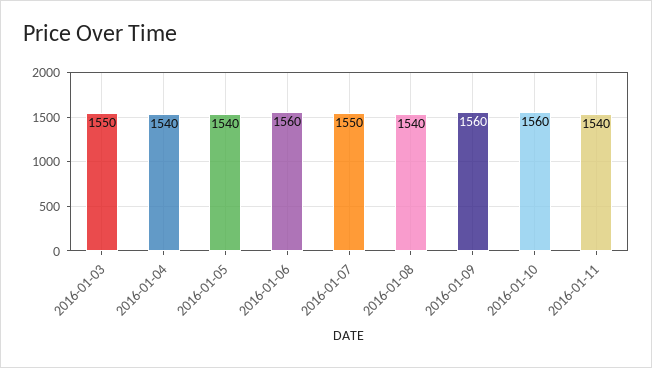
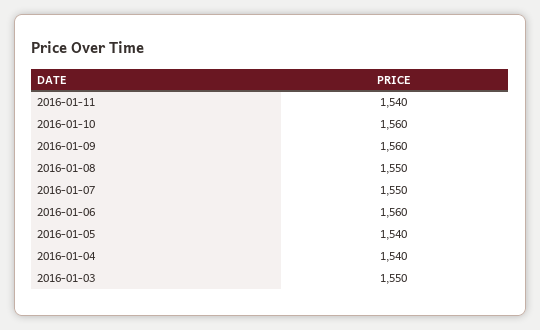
2016-01-08: 1540 -> 1550

